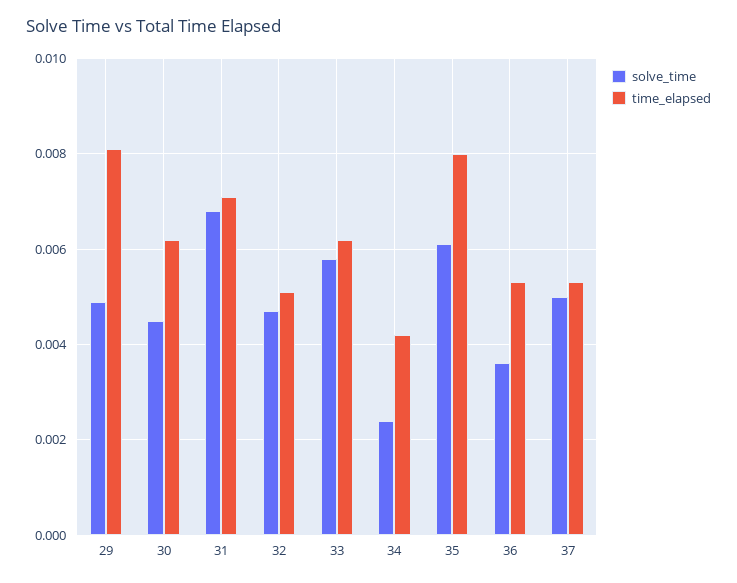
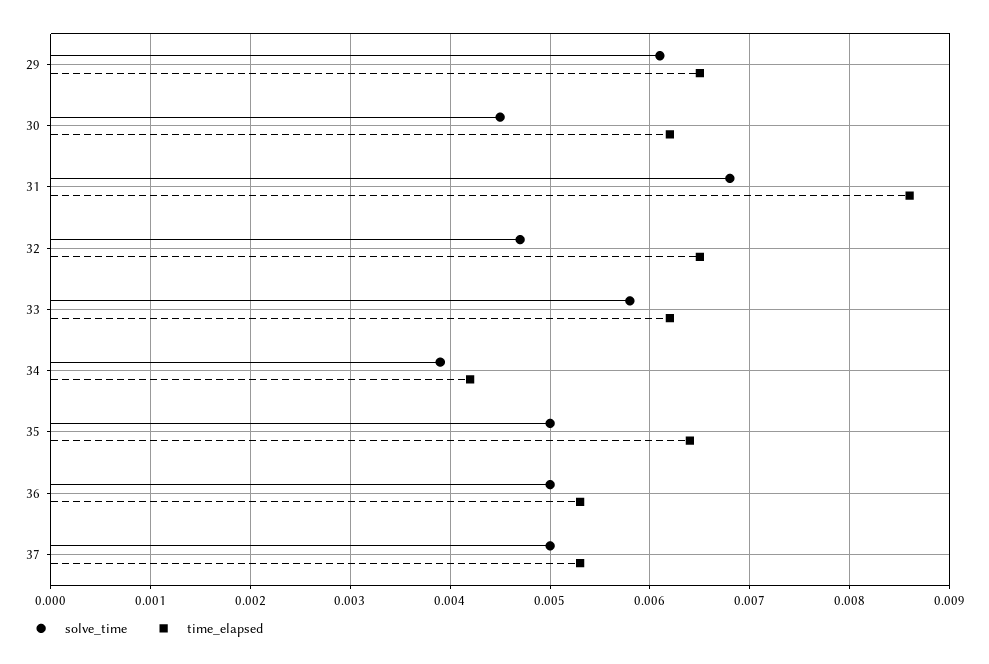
solve_time, 29: 0.005 -> 0.0061
time_elapsed, 29: 0.008 -> 0.0065
time_elapsed, 31: 0.007 -> 0.0086
time_elapsed, 32: 0.005 -> 0.0065
solve_time, 34: 0.0025 -> 0.0039
solve_time, 35: 0.006 -> 0.005
time_elapsed, 35: 0.008 -> 0.0064
solve_time, 36: 0.0035 -> 0.005

